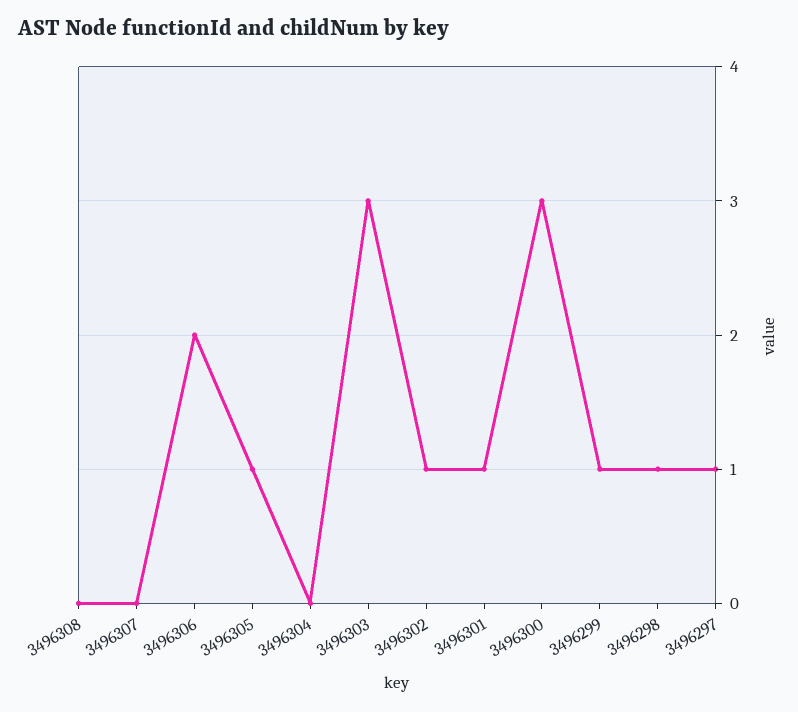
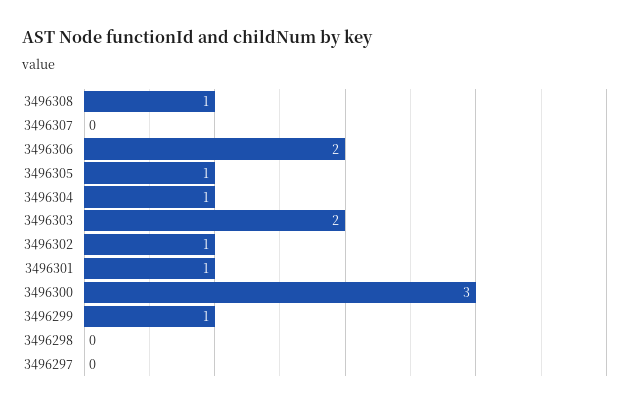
3496308: 0 -> 1
3496304: 0 -> 1
3496303: 3 -> 2
3496298: 1 -> 0
3496297: 1 -> 0

